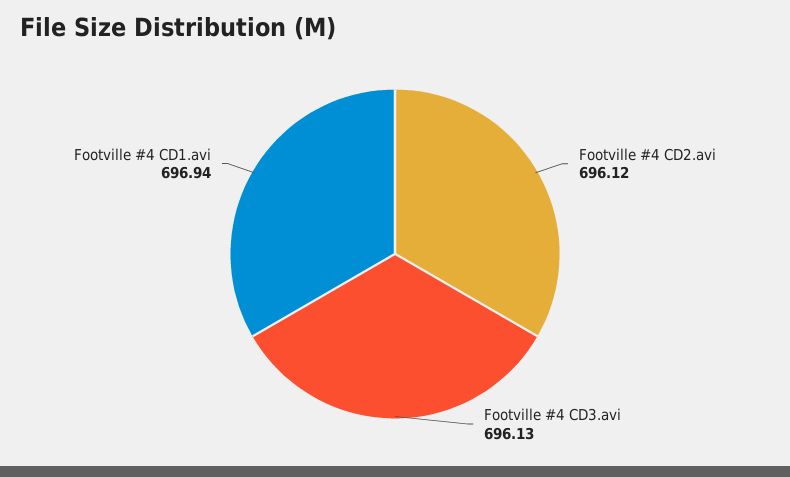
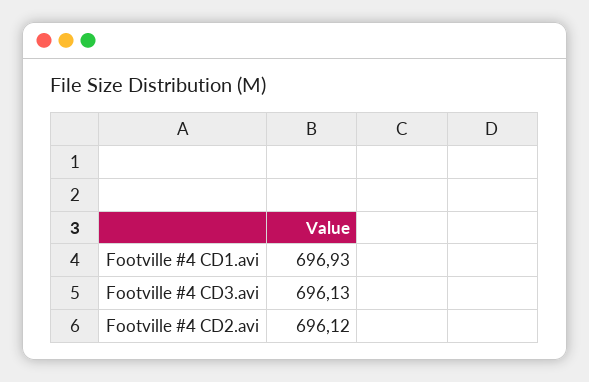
Footville #4 CD1.avi: 696.94 -> 696.93

